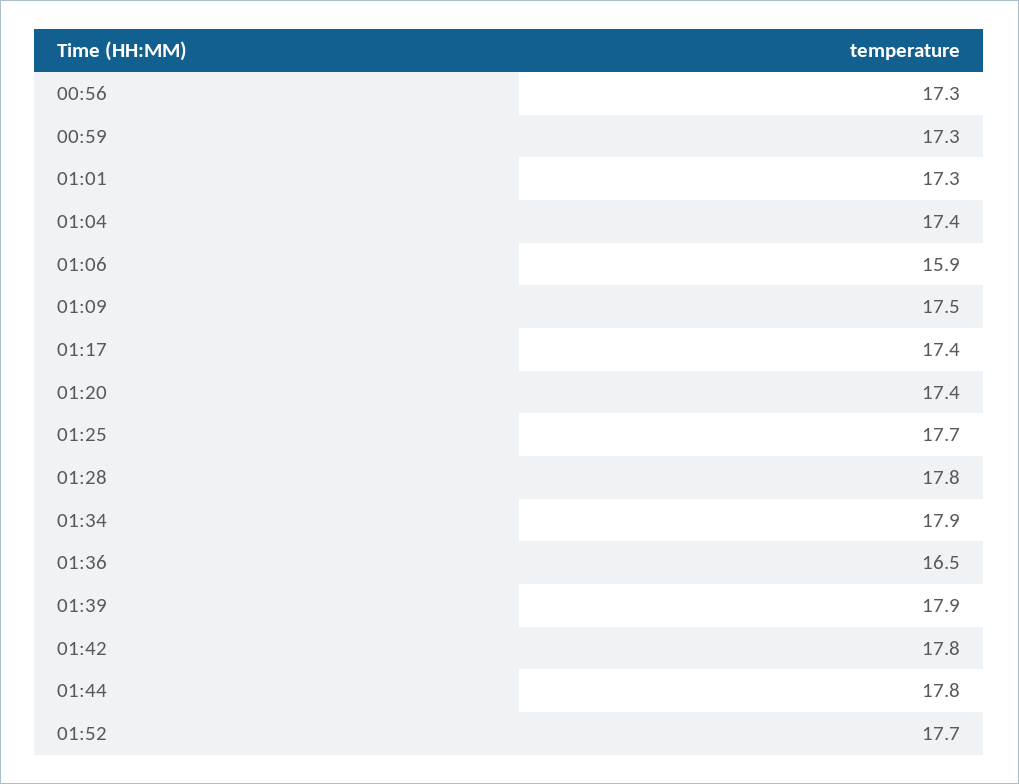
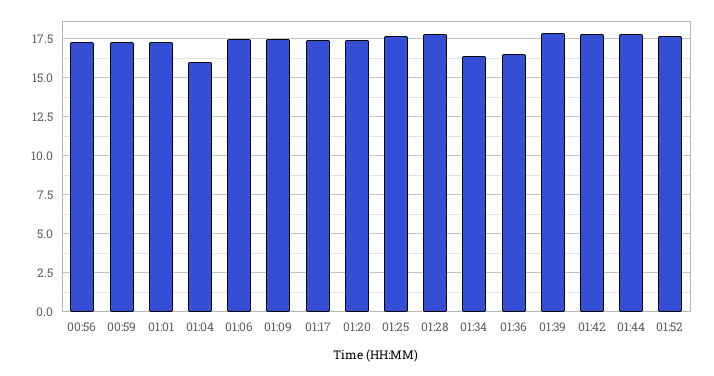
01:04: 17.4 -> 16
01:06: 15.9 -> 17.5
01:34: 17.9 -> 16.5

